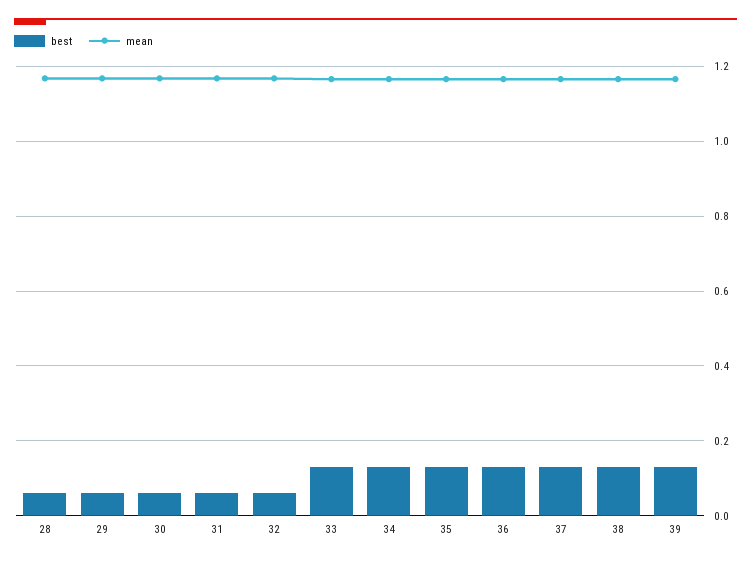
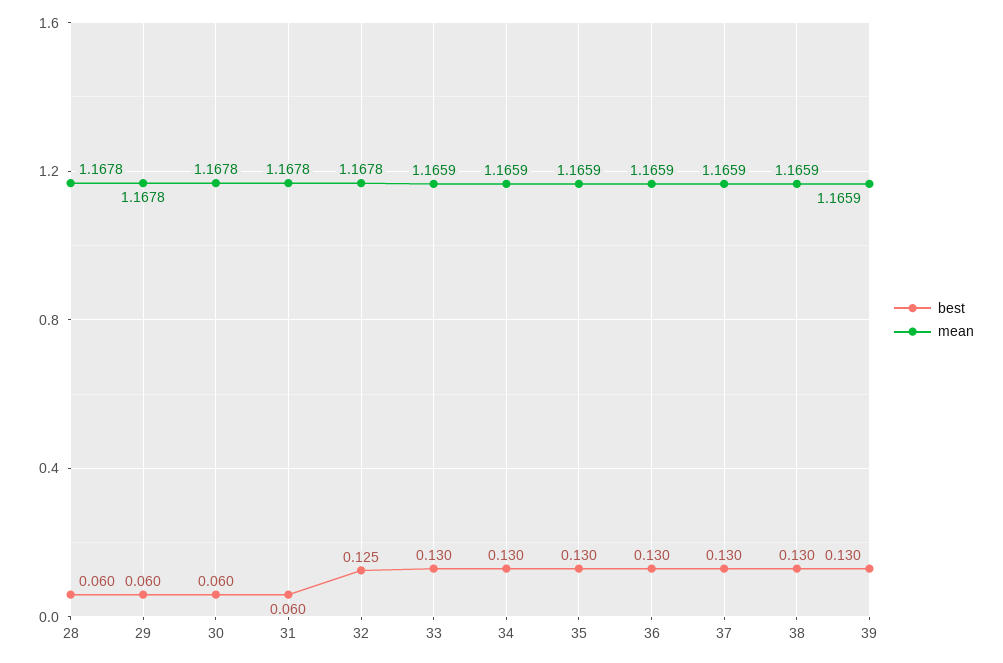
best, 32: 0.06 -> 0.125

